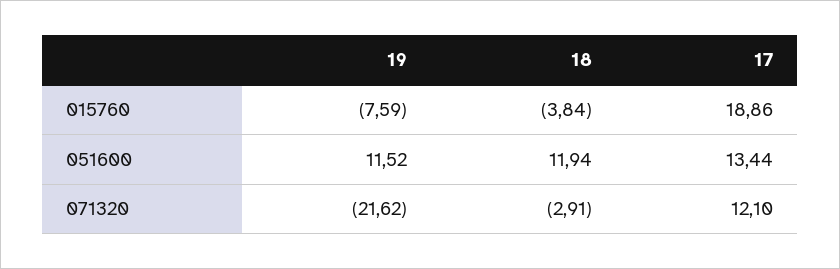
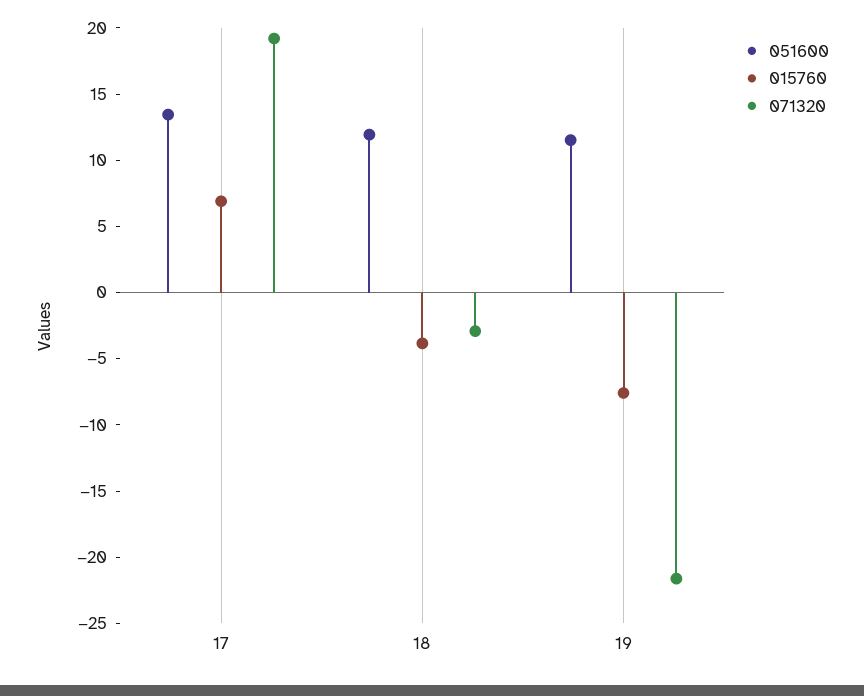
015760, 17: 18.86 -> 7
071320, 17: 12.1 -> 19

